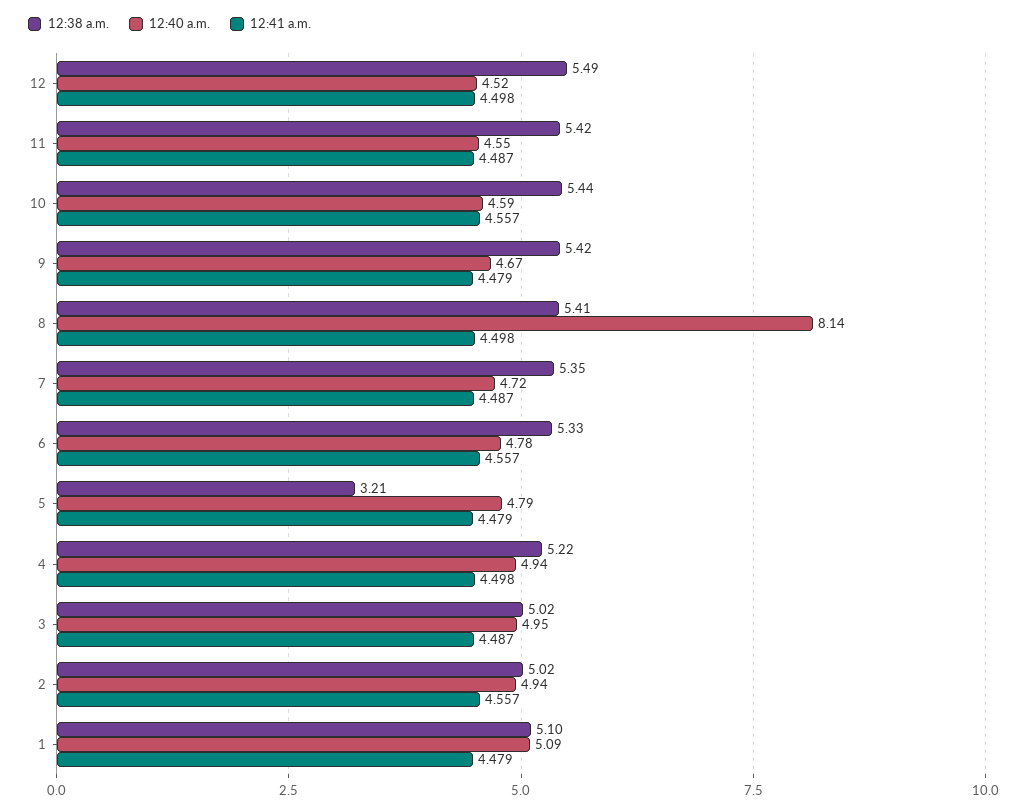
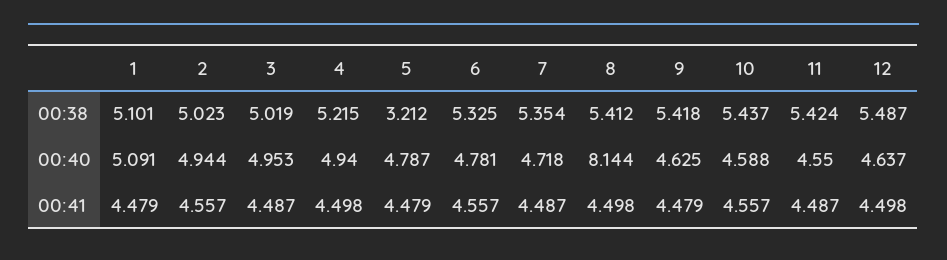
12:40 a.m., 12: 4.52 -> 4.637
12:40 a.m., 9: 4.67 -> 4.625

